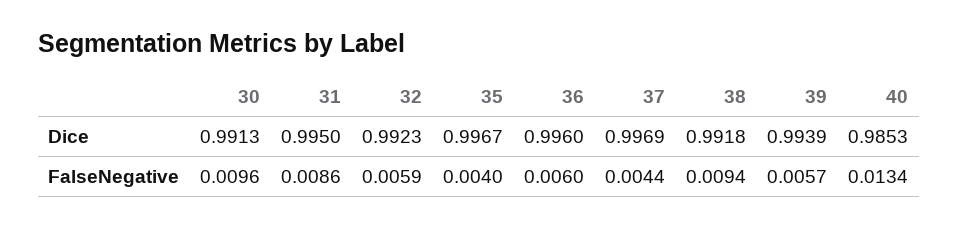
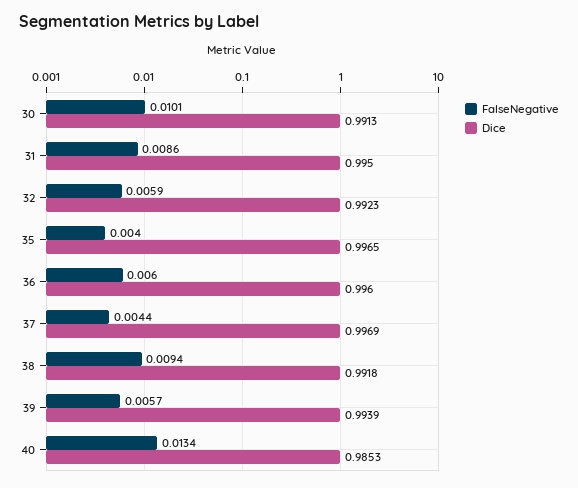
Dice, 35: 0.9967 -> 0.9965
FalseNegative, 30: 0.0096 -> 0.0101

